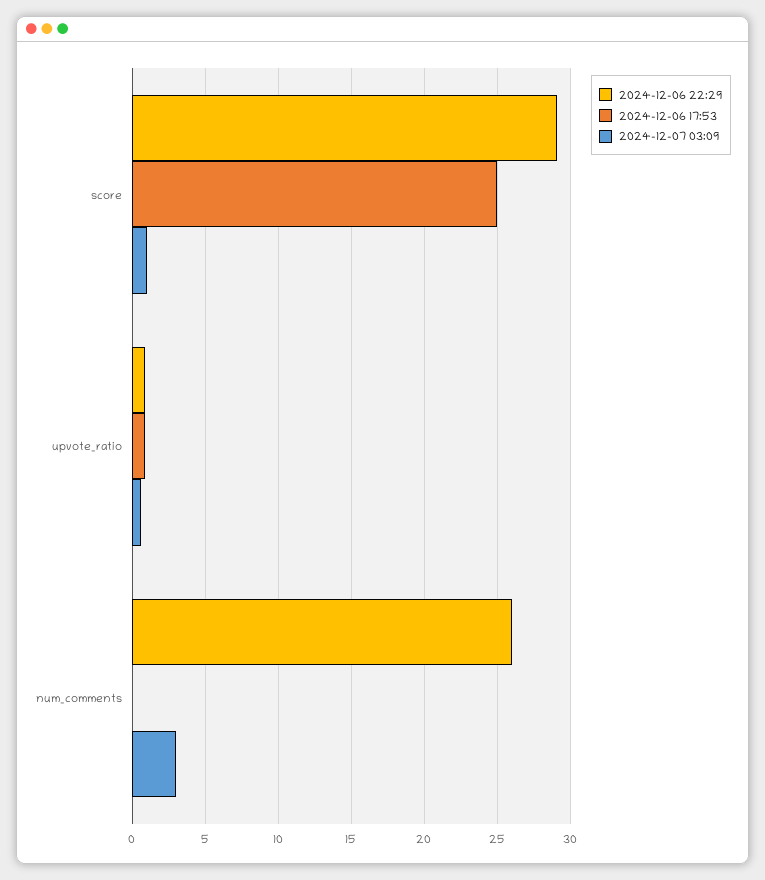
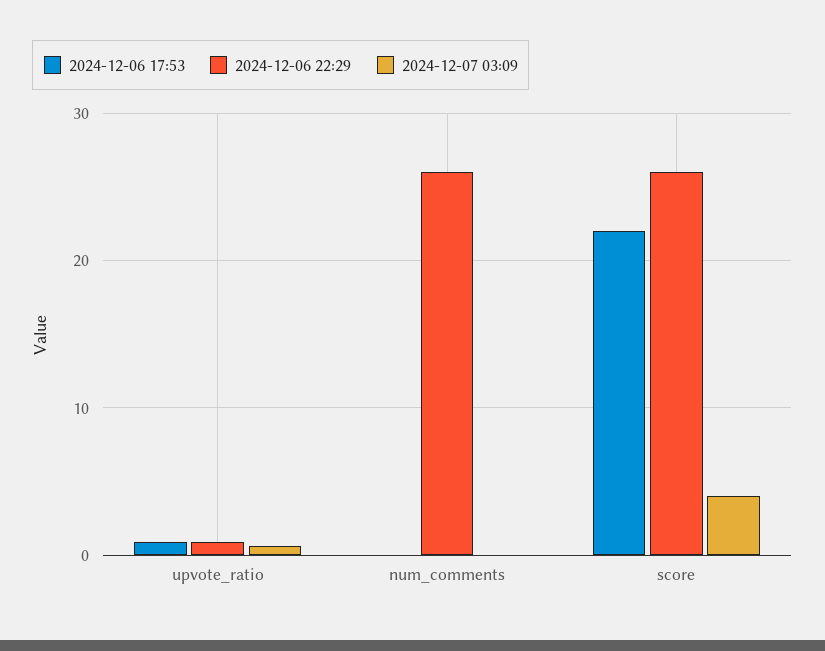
2024-12-06 22:29, score: 29 -> 26
2024-12-06 17:53, score: 25 -> 22
2024-12-07 03:09, score: 1 -> 4
2024-12-07 03:09, num_comments: 3 -> 0

